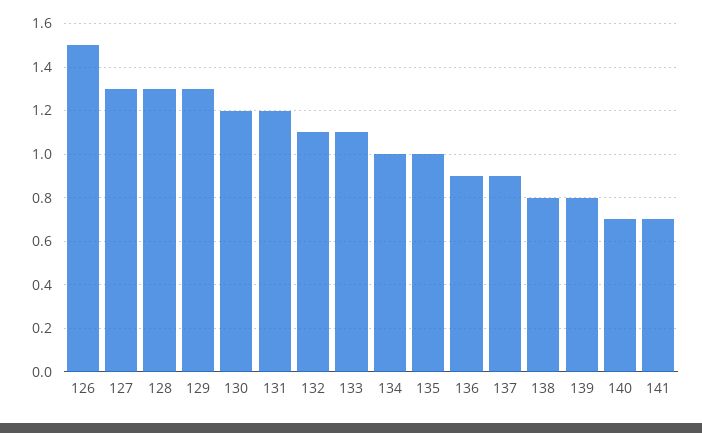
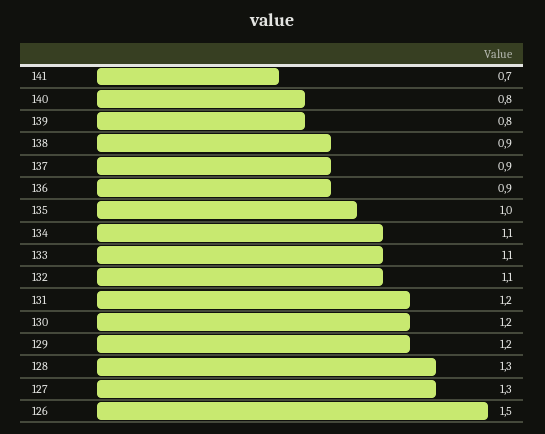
129: 1.3 -> 1.2
134: 1 -> 1.1
138: 0.8 -> 0.9
140: 0.7 -> 0.8

